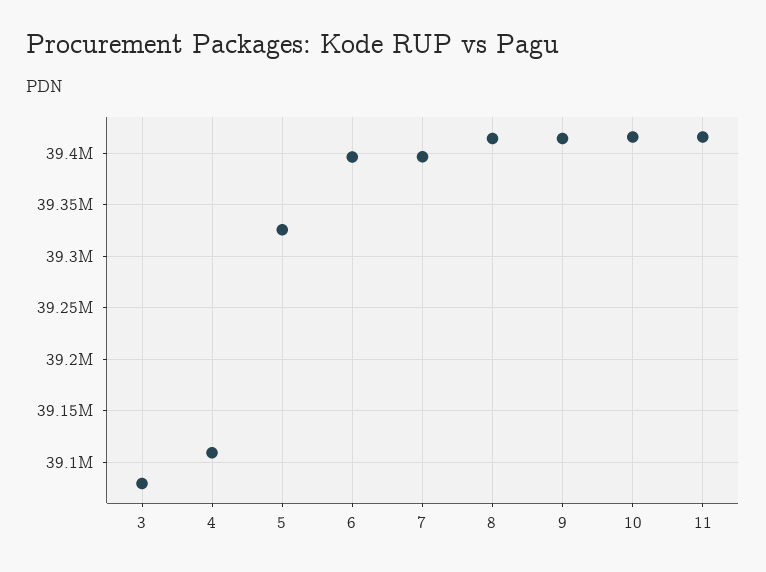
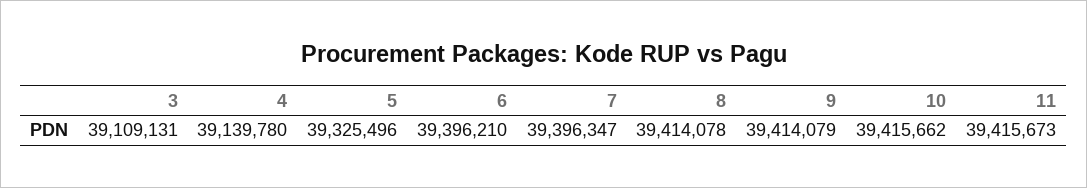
3: 39080000 -> 39109131
4: 39110000 -> 39139780

